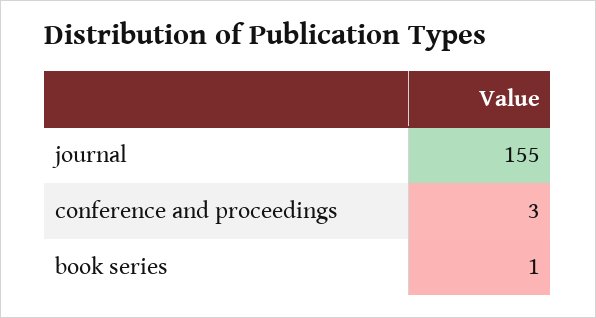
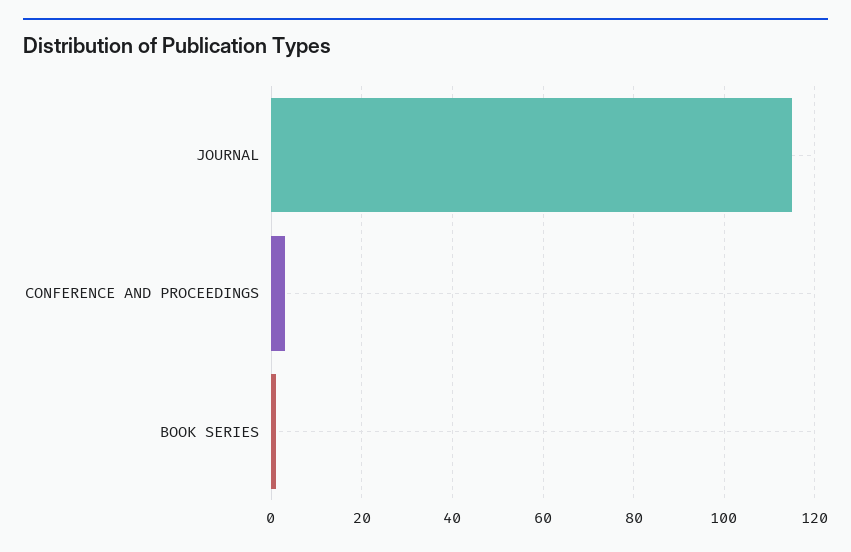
journal: 155 -> 115

